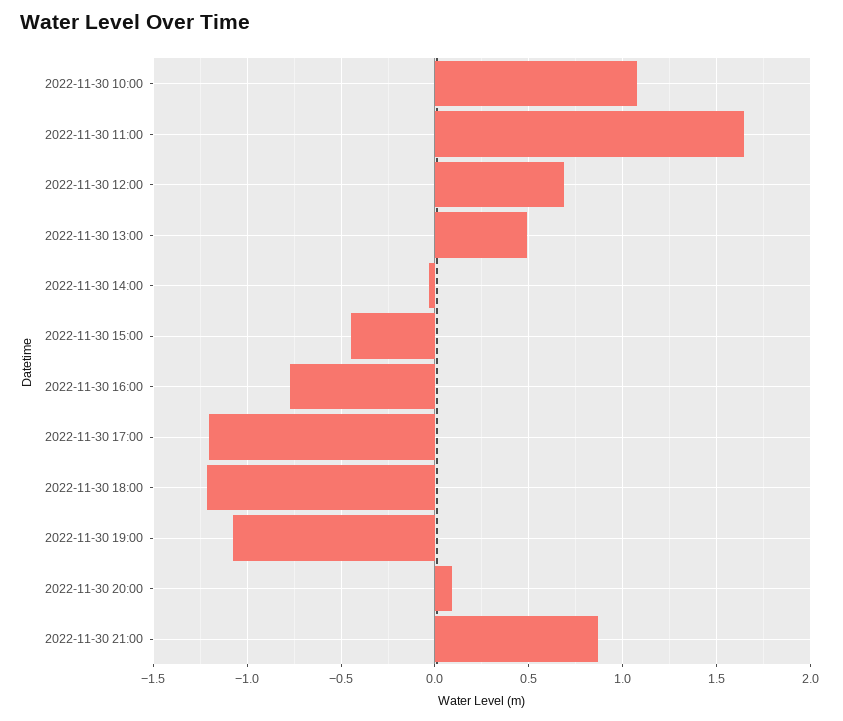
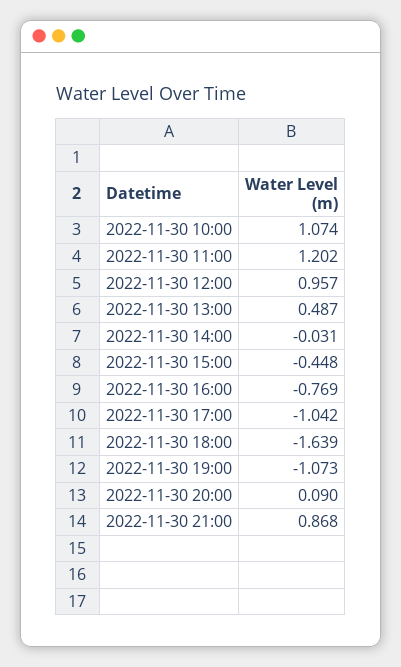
2022-11-30 11:00: 1.65 -> 1.202
2022-11-30 12:00: 0.7 -> 0.957
2022-11-30 17:00: -1.2 -> -1.042
2022-11-30 18:00: -1.2 -> -1.639

